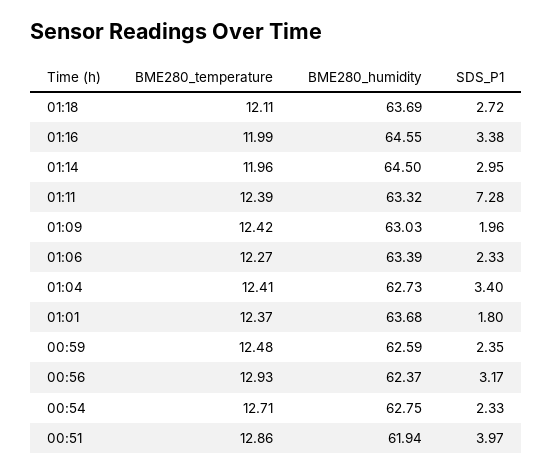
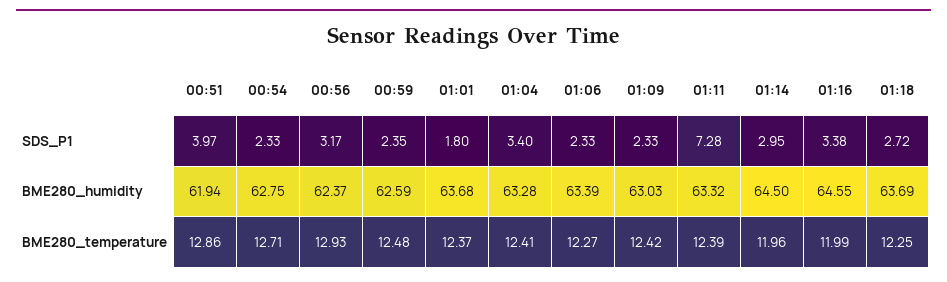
BME280_temperature, 01:18: 12.11 -> 12.25
SDS_P1, 01:09: 1.96 -> 2.33
BME280_humidity, 01:04: 62.73 -> 63.28

